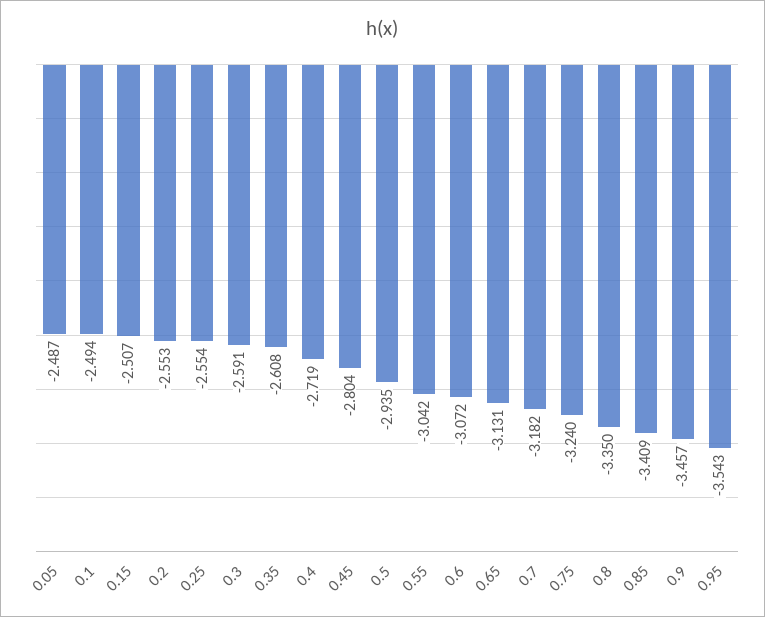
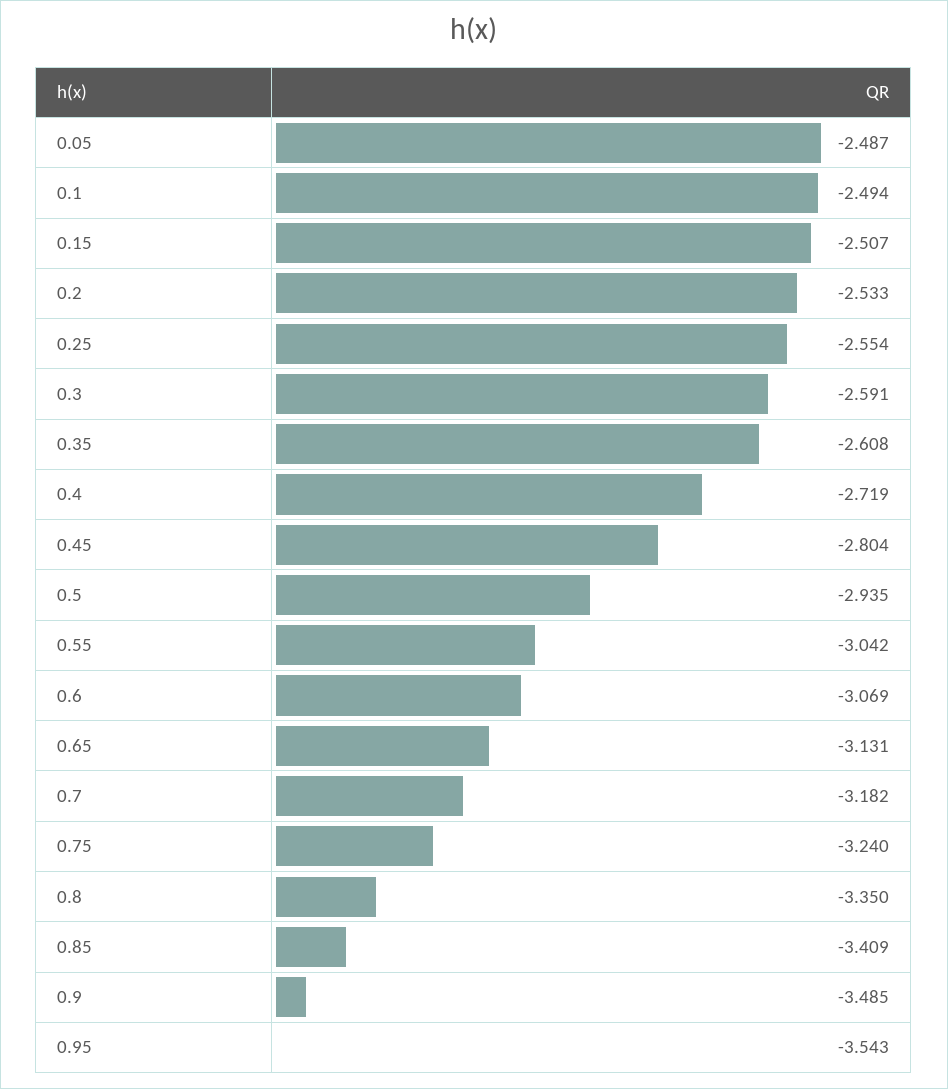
0.2: -2.553 -> -2.533
0.6: -3.072 -> -3.069
0.9: -3.457 -> -3.485

